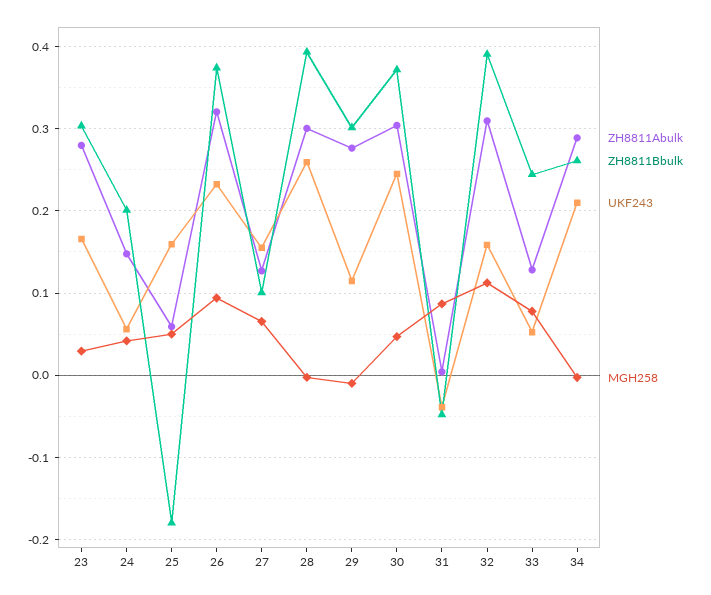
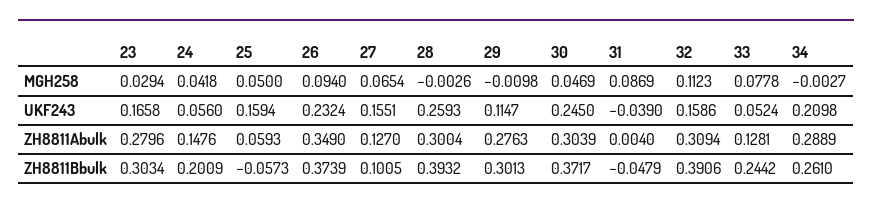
ZH8811Bbulk, 25: -0.18 -> -0.0573
ZH8811Abulk, 26: 0.32 -> 0.349

